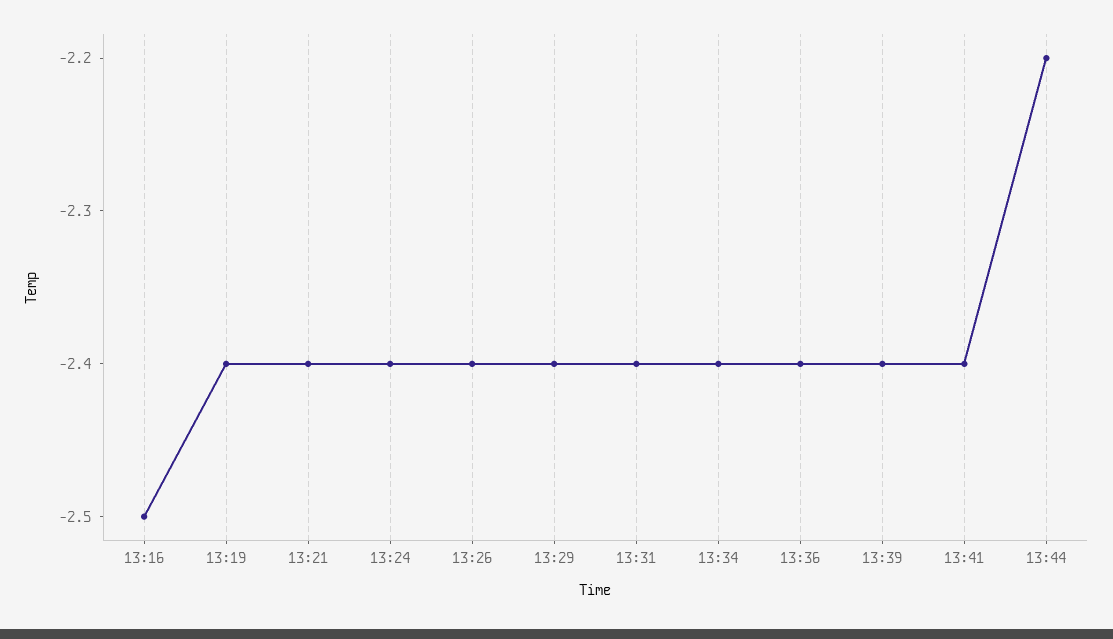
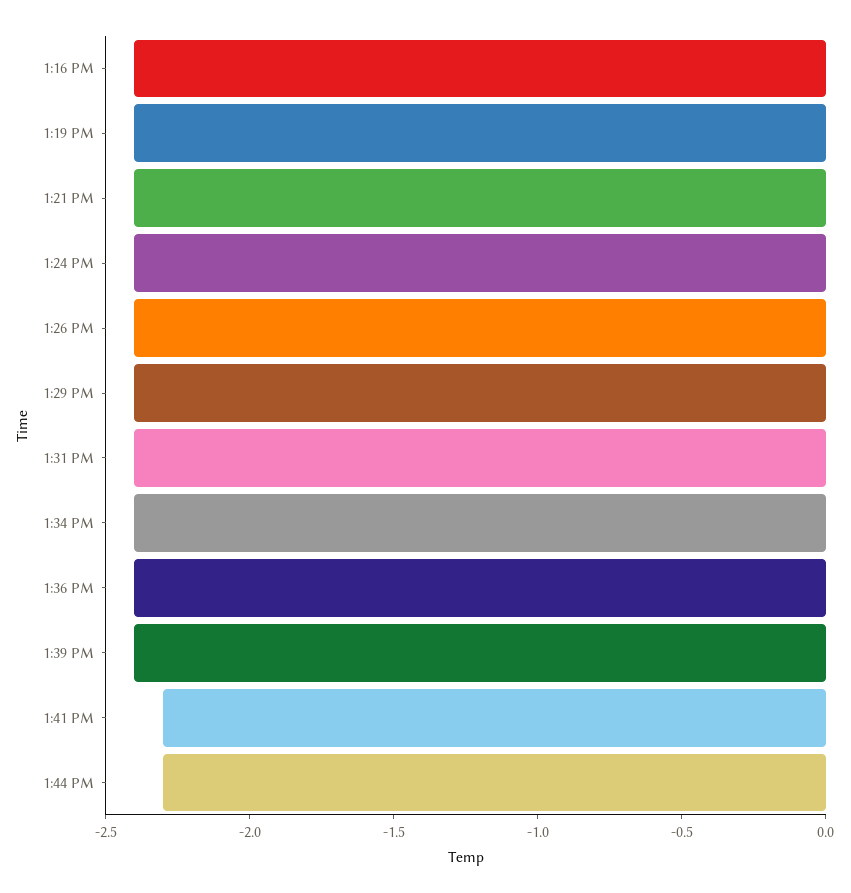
13:16: -2.5 -> -2.4
13:41: -2.4 -> -2.3
13:44: -2.2 -> -2.3

